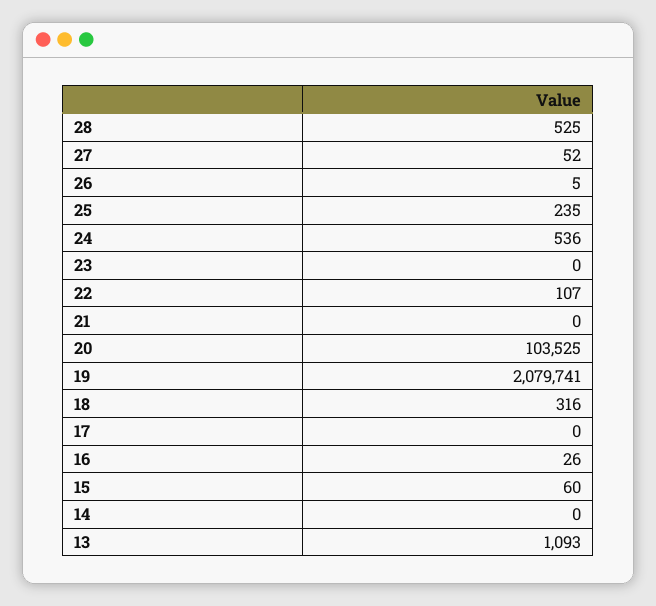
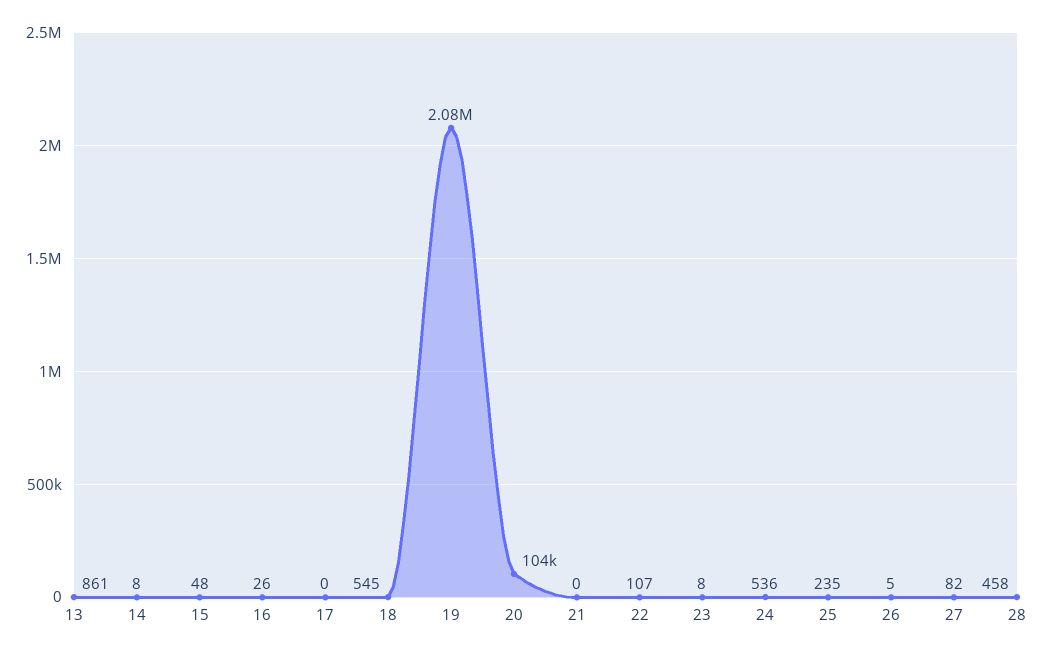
28: 525 -> 458
27: 52 -> 82
23: 0 -> 8
18: 316 -> 545
15: 60 -> 48
14: 0 -> 8
13: 1093 -> 861

